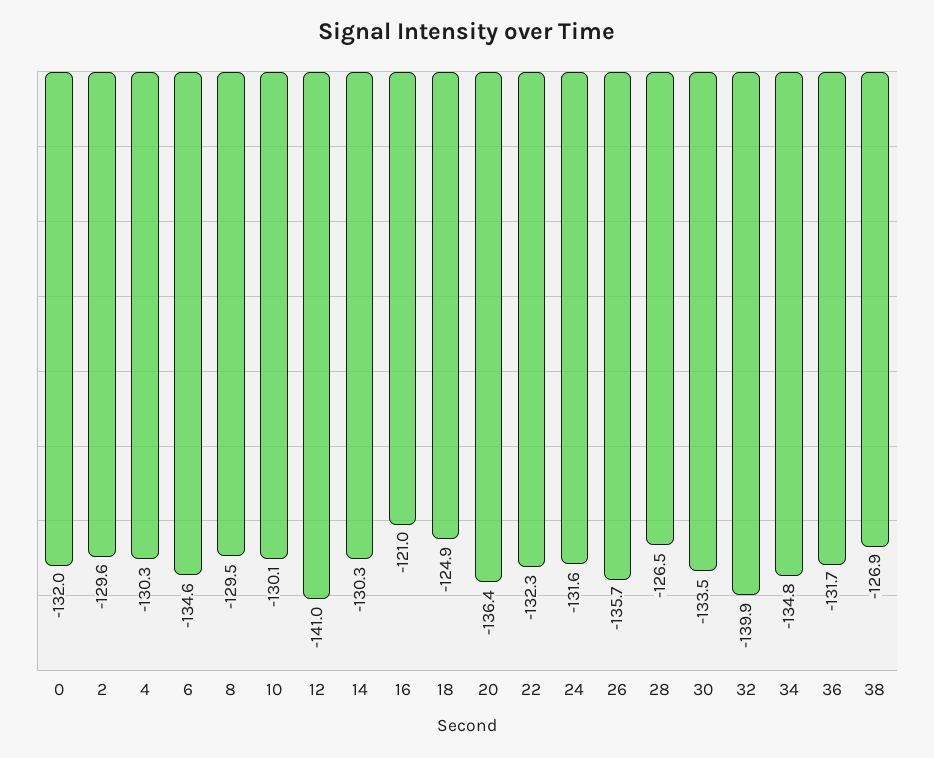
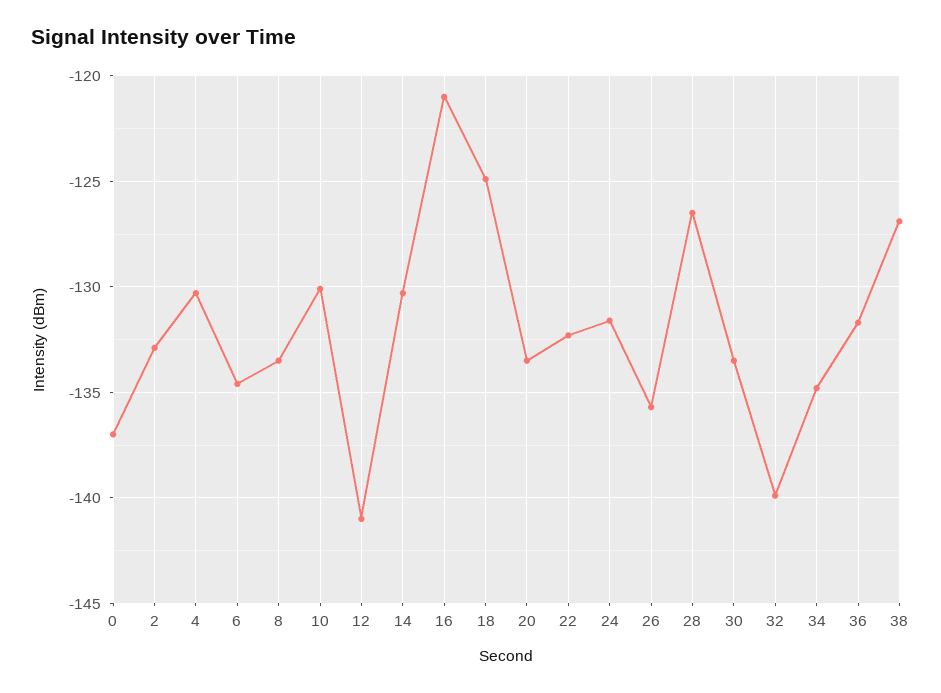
0: -132 -> -137
2: -129.6 -> -133
8: -129.5 -> -133.5
20: -136.4 -> -133.5

